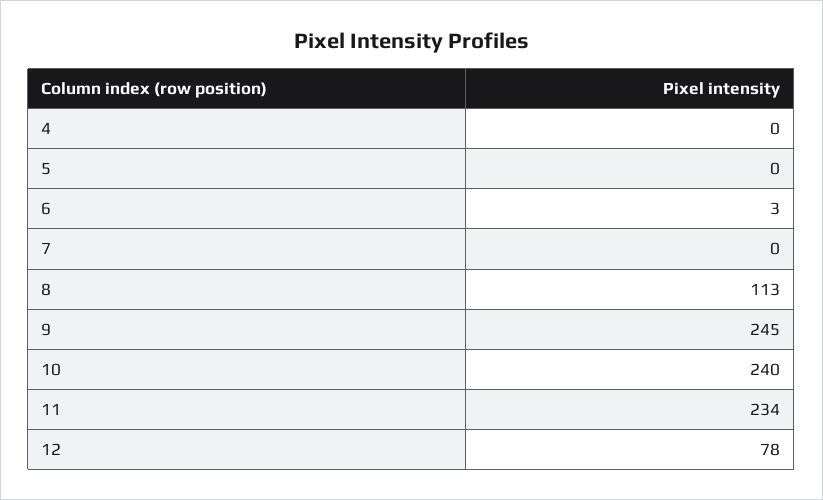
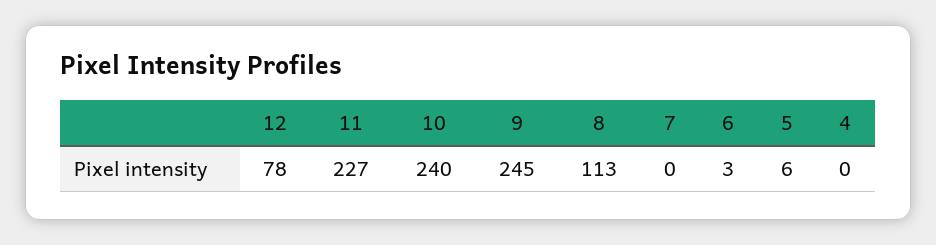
5: 0 -> 6
11: 234 -> 227

